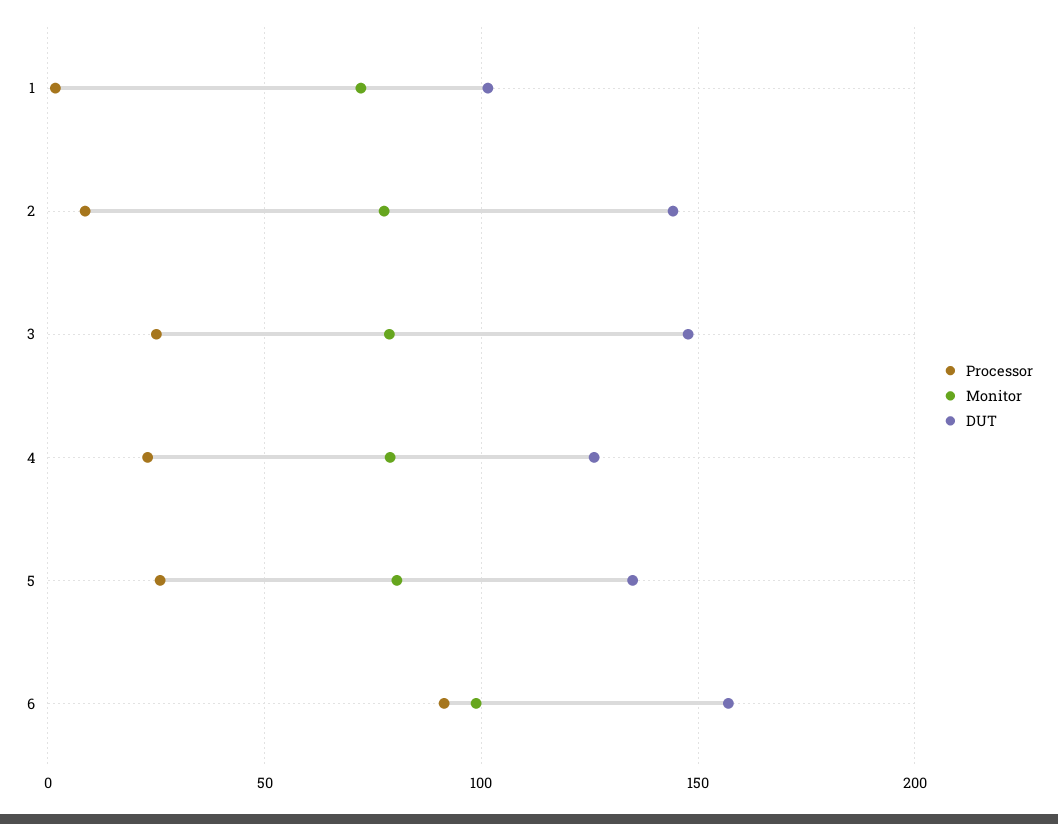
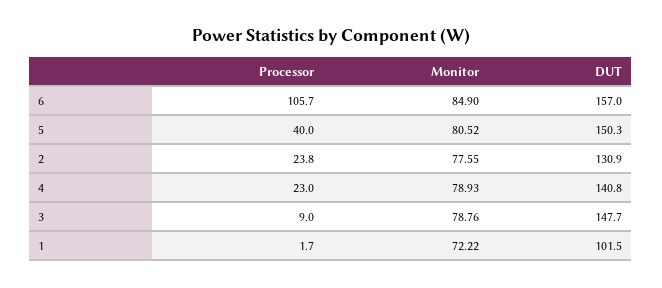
Processor, 2: 10 -> 23.8
DUT, 2: 145 -> 130.9
Processor, 3: 25 -> 9
DUT, 4: 125 -> 140.8
Processor, 5: 25 -> 40
DUT, 5: 135 -> 150.3
Processor, 6: 90 -> 105.7
Monitor, 6: 100 -> 84.9

